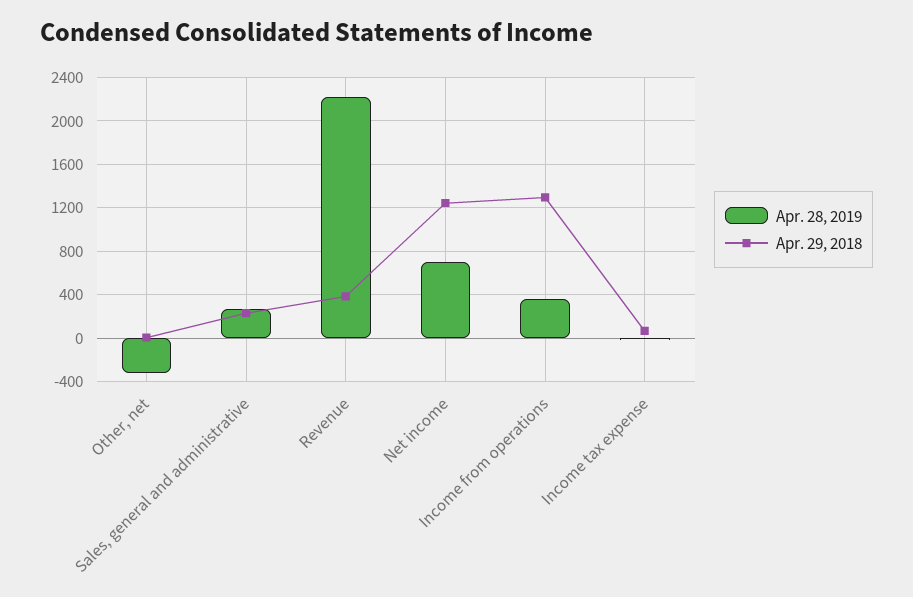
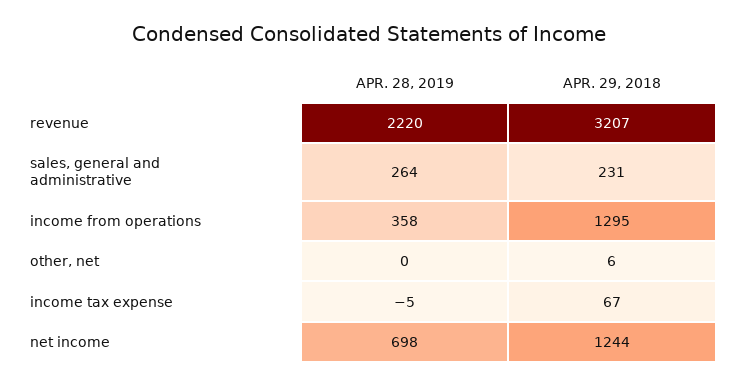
Apr. 28, 2019, Other, net: -300 -> 0
Apr. 29, 2018, Revenue: 400 -> 3207

